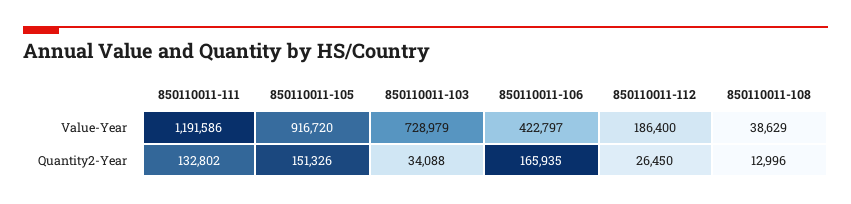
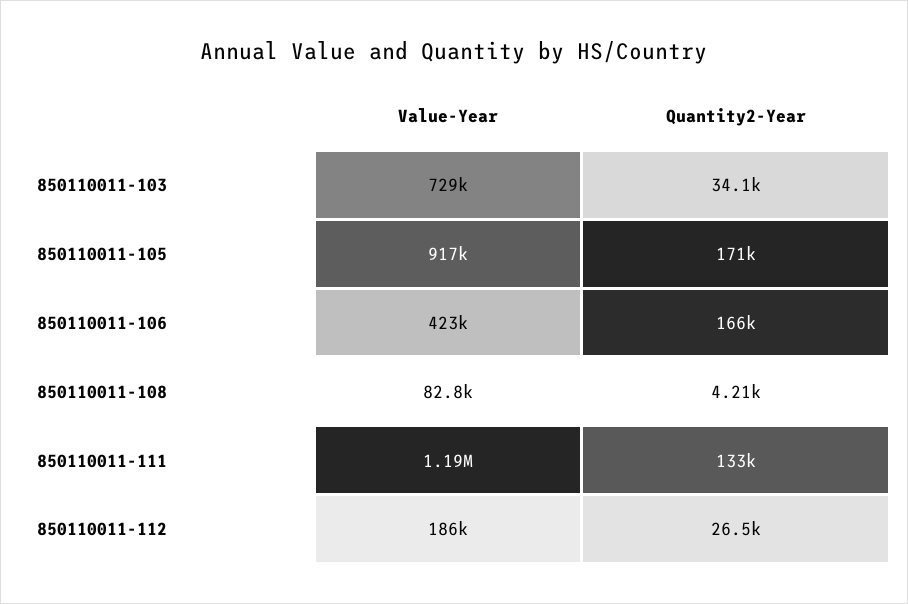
850110011-108, Value-Year: 38629 -> 82800
850110011-105, Quantity2-Year: 151326 -> 171000
850110011-108, Quantity2-Year: 12996 -> 4210

